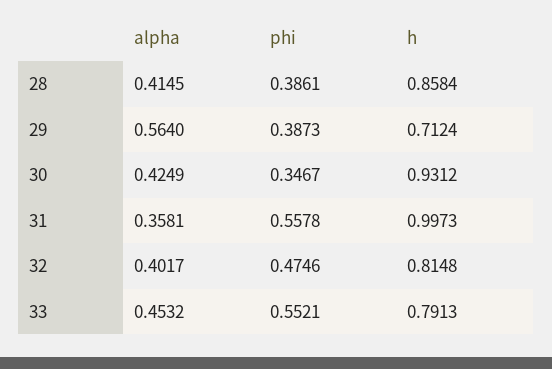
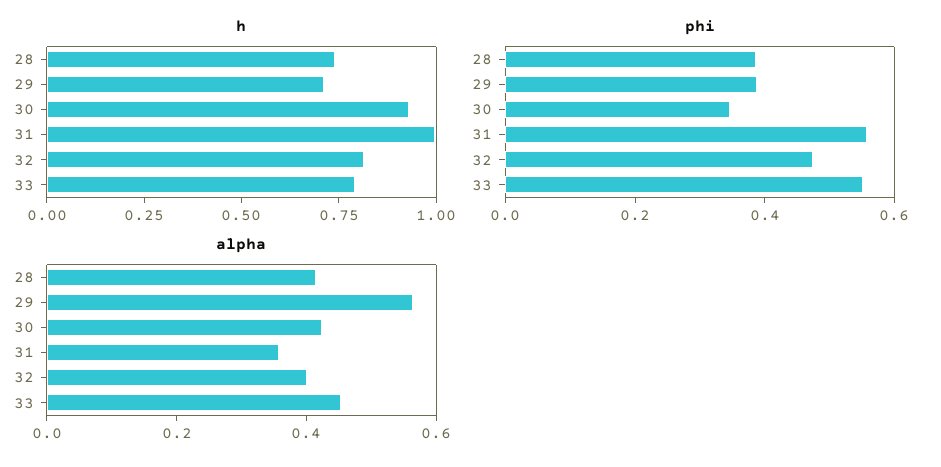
h, 28: 0.8584 -> 0.75

